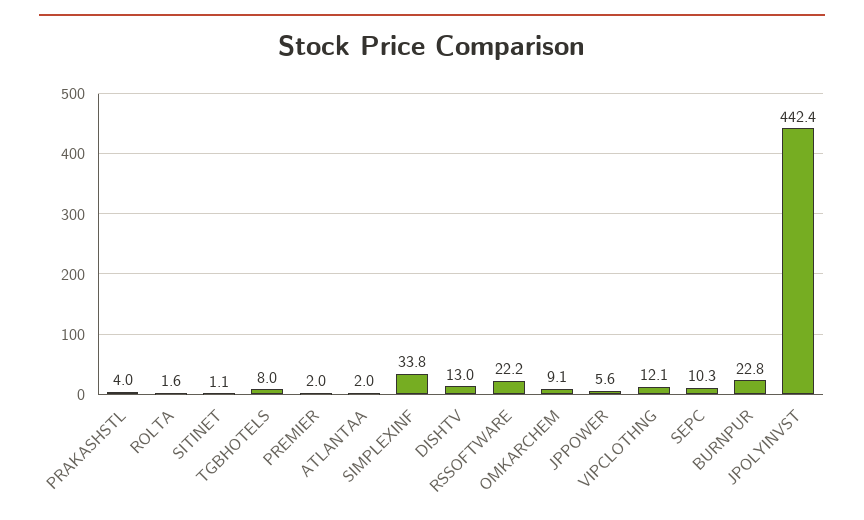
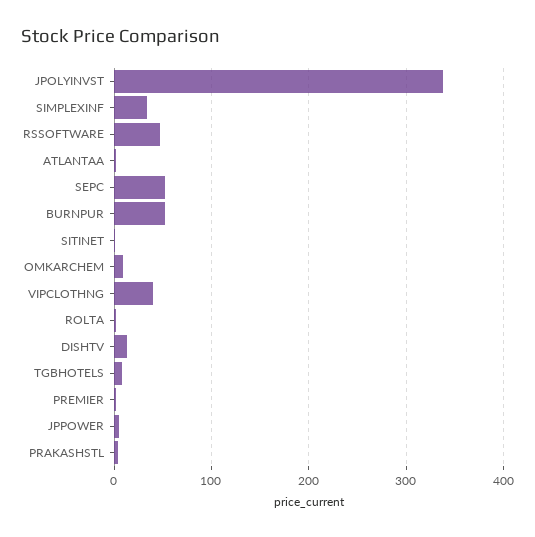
RSSOFTWARE: 22.2 -> 50
VIPCLOTHNG: 12.1 -> 40
SEPC: 10.3 -> 50
BURNPUR: 22.8 -> 50
JPOLYINVST: 442.4 -> 340

